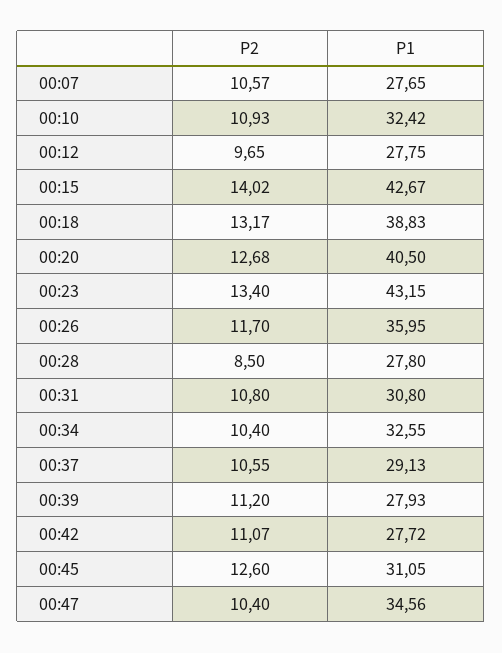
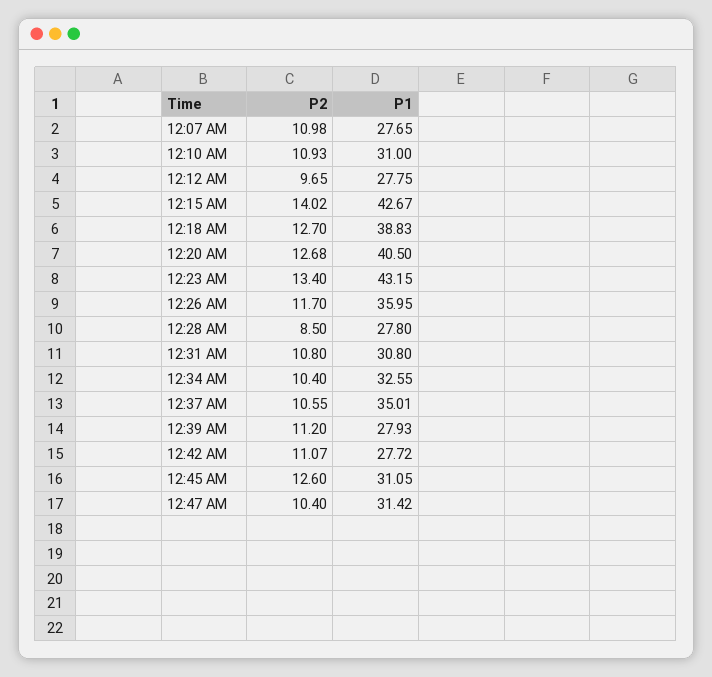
P2, 00:07: 10.57 -> 10.98
P1, 00:10: 32.42 -> 31
P2, 00:18: 13.17 -> 12.7
P1, 00:37: 29.13 -> 35.01
P1, 00:47: 34.56 -> 31.42

